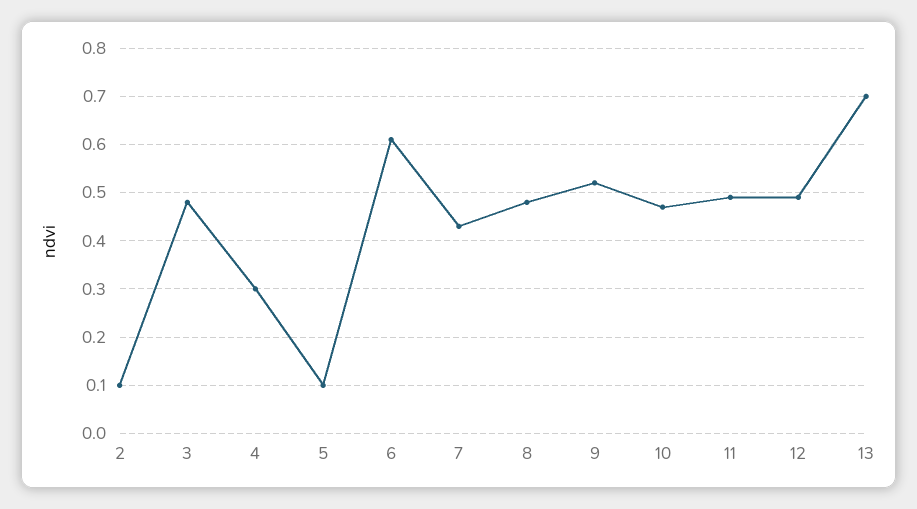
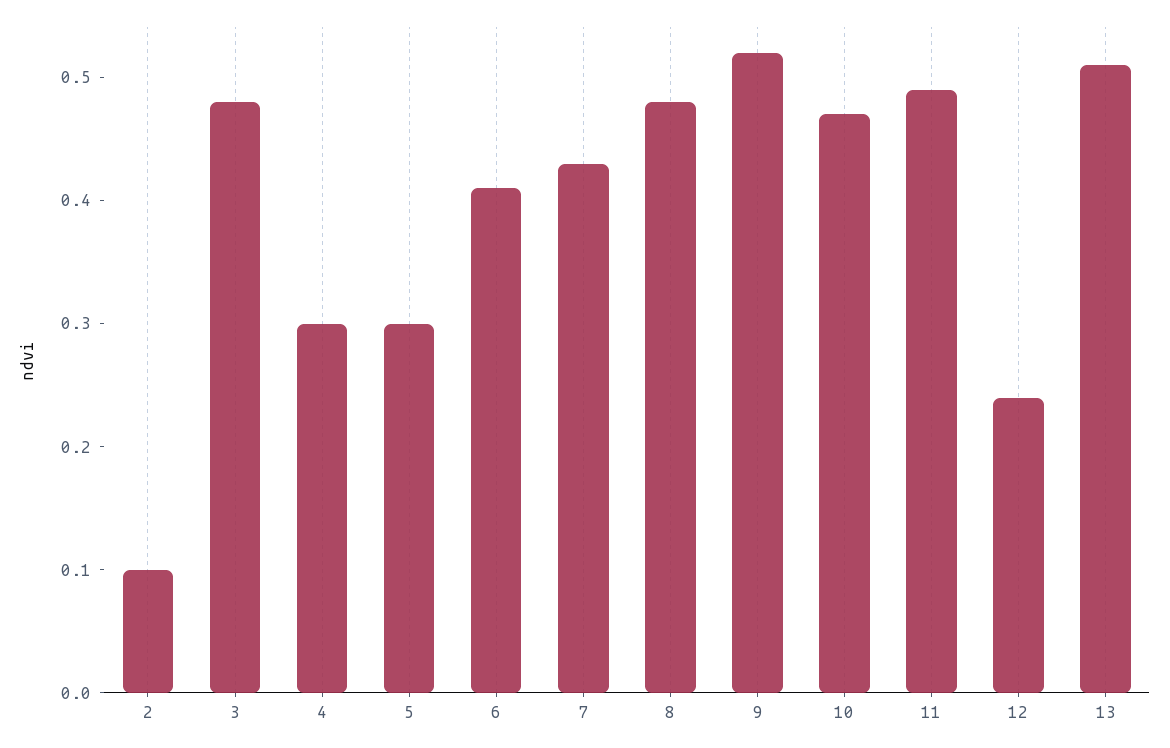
5: 0.1 -> 0.3
6: 0.6 -> 0.41
12: 0.5 -> 0.24
13: 0.7 -> 0.51

